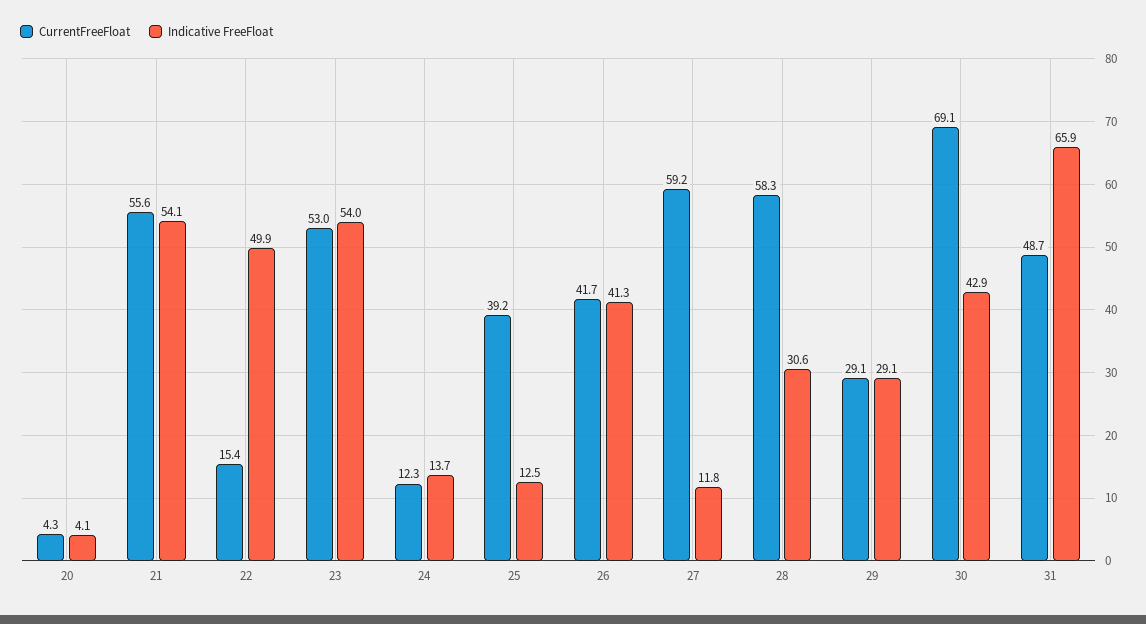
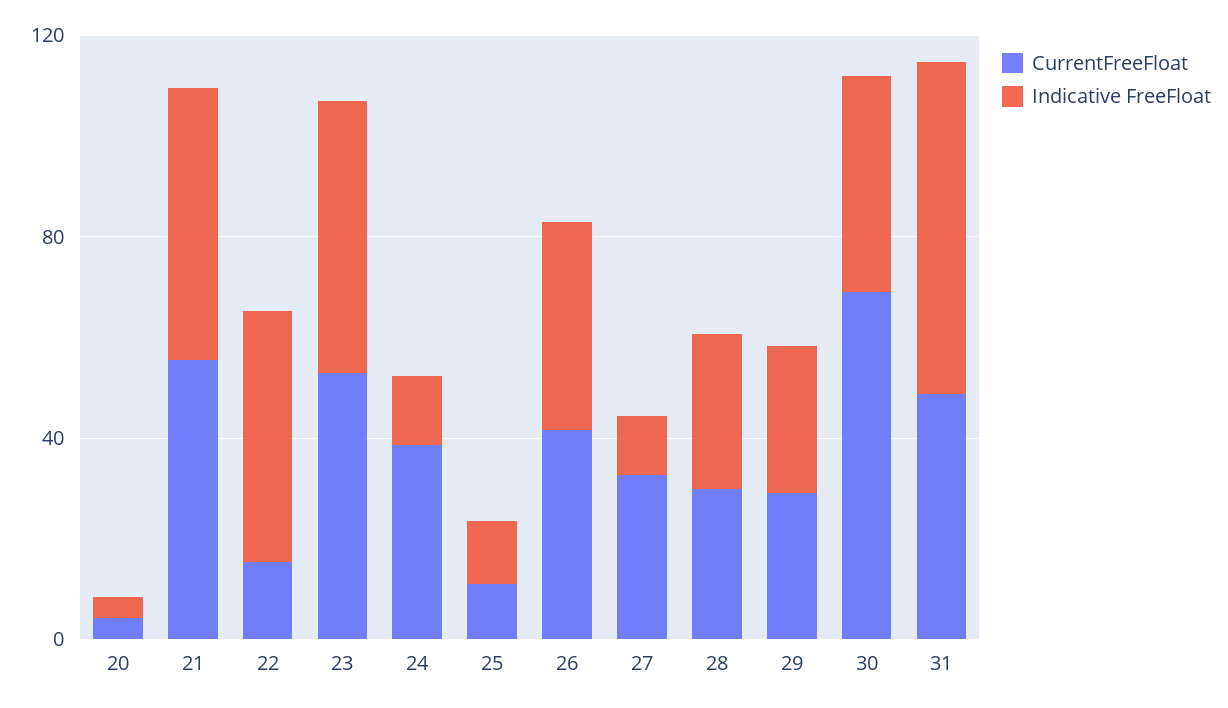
CurrentFreeFloat, 24: 12.3 -> 40
CurrentFreeFloat, 25: 39.2 -> 10
CurrentFreeFloat, 27: 59.2 -> 30
CurrentFreeFloat, 28: 58.3 -> 30

